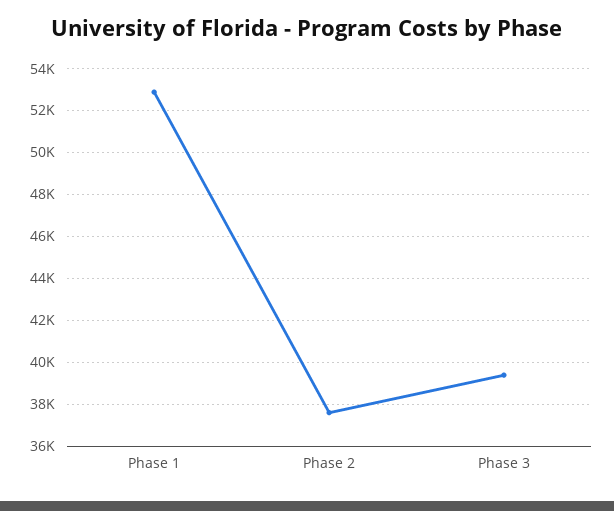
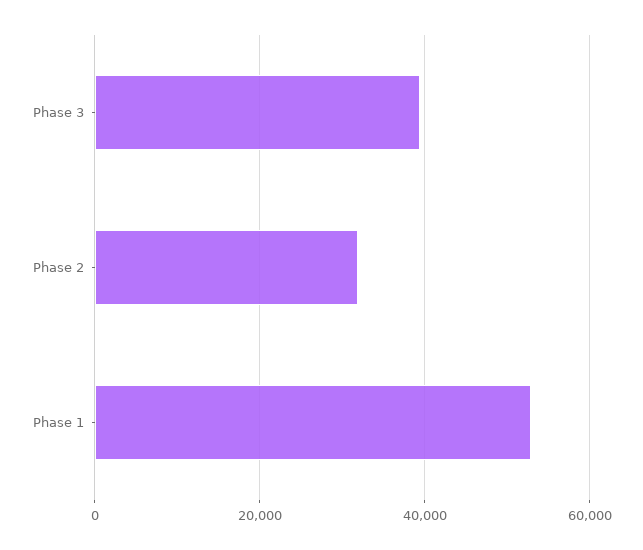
Phase 2: 37500 -> 32000

